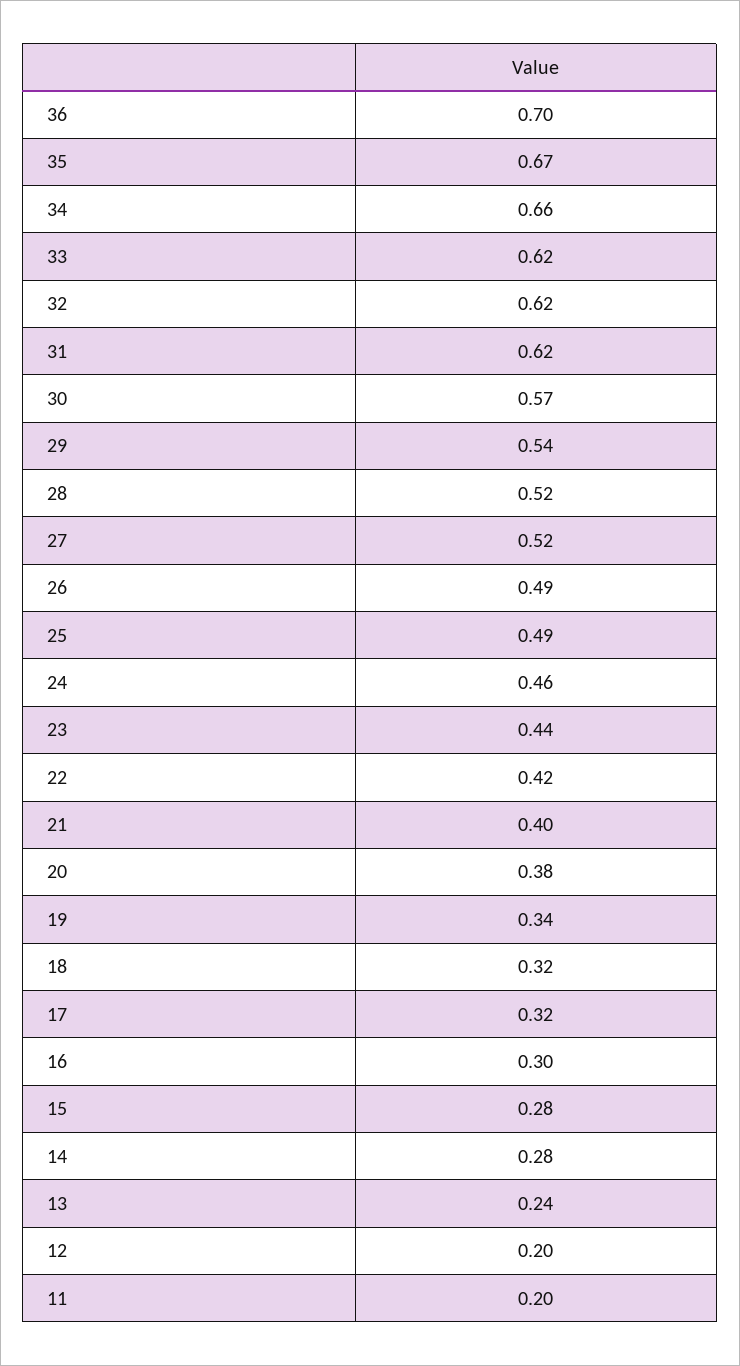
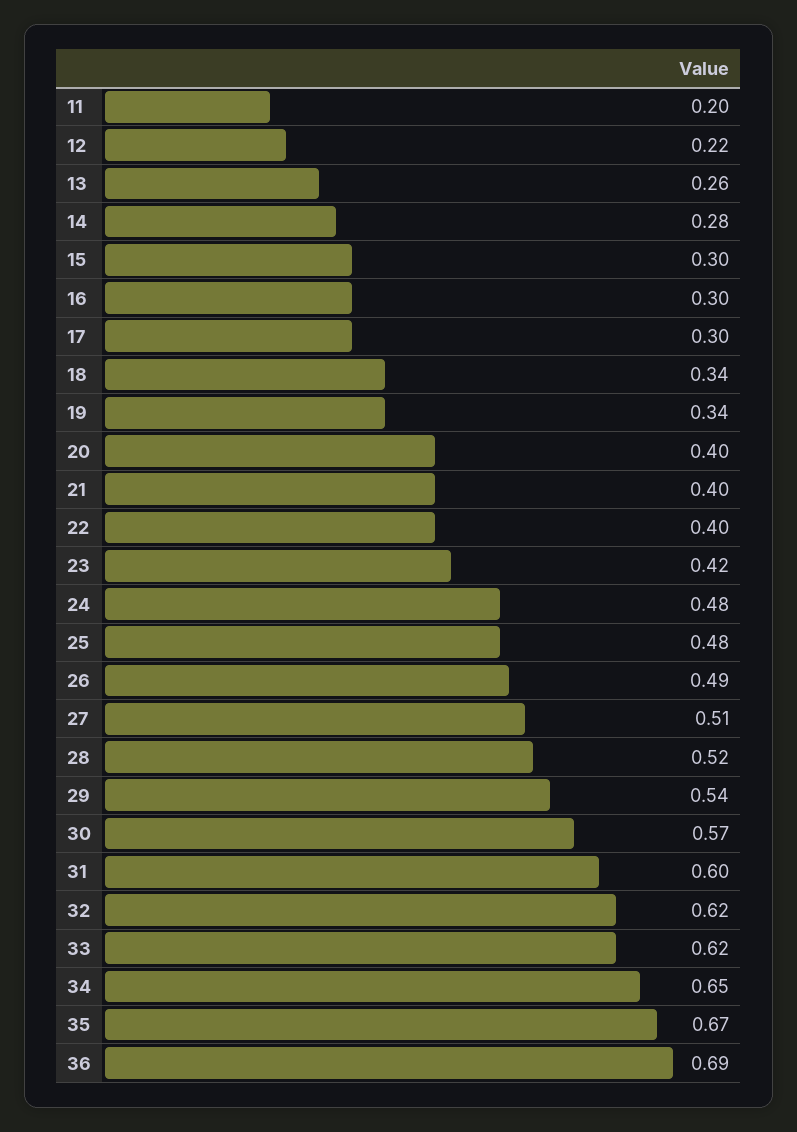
36: 0.7 -> 0.69
34: 0.66 -> 0.65
31: 0.62 -> 0.6
27: 0.52 -> 0.51
25: 0.49 -> 0.48
24: 0.46 -> 0.48
23: 0.44 -> 0.42
22: 0.42 -> 0.4
20: 0.38 -> 0.4
18: 0.32 -> 0.34
17: 0.32 -> 0.3
15: 0.28 -> 0.3
13: 0.24 -> 0.26
12: 0.2 -> 0.22

